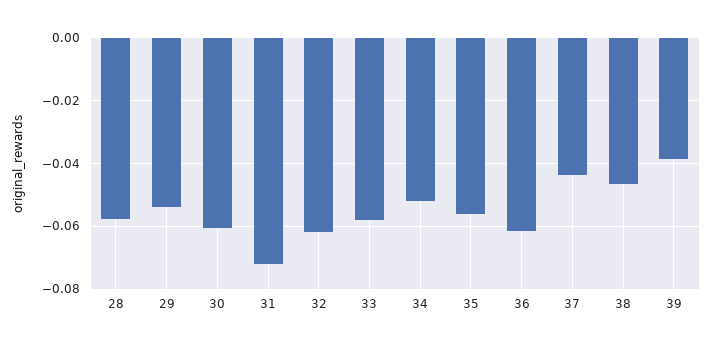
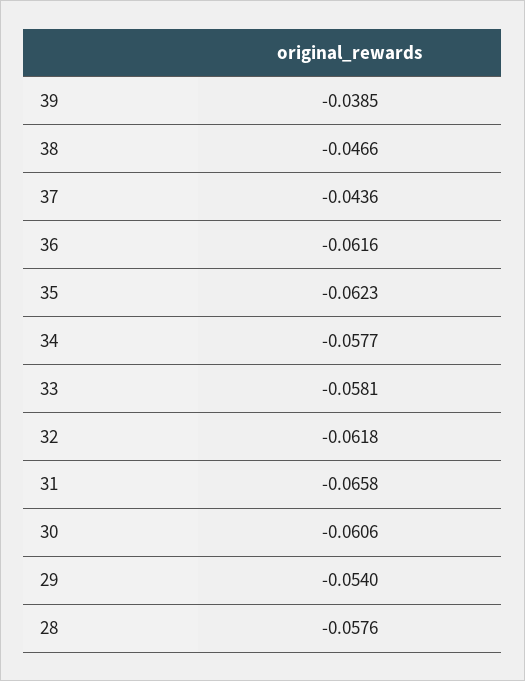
31: -0.072 -> -0.0658
34: -0.052 -> -0.0577
35: -0.056 -> -0.0623

